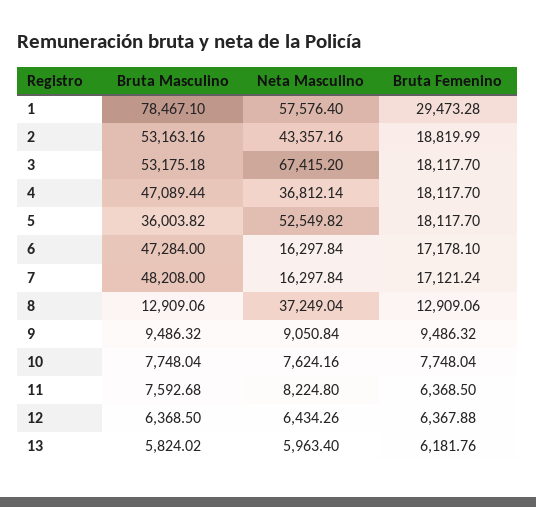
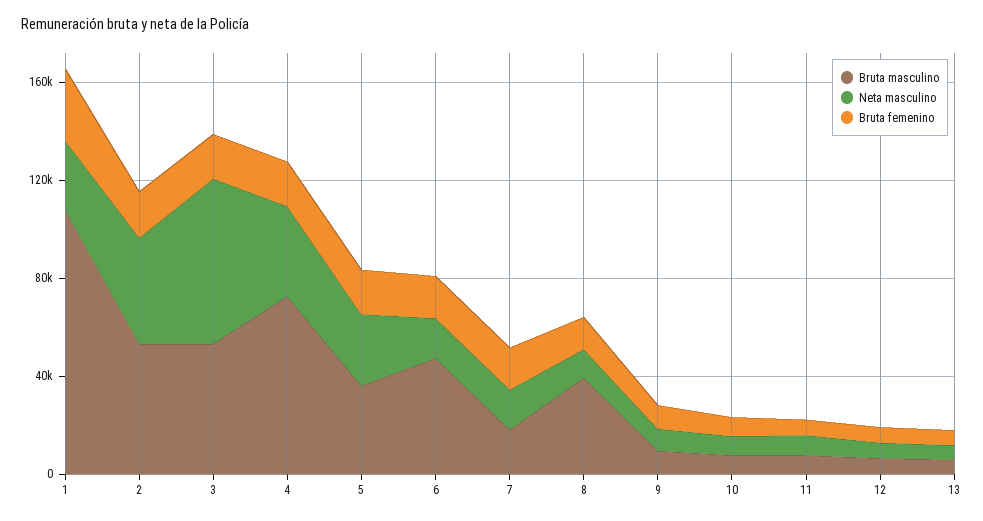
Bruta Masculino, 1: 78467.1 -> 110000
Neta Masculino, 1: 57576.4 -> 30000
Bruta Masculino, 4: 47089.44 -> 70000
Neta Masculino, 5: 52549.82 -> 30000
Bruta Masculino, 7: 48208 -> 20000
Bruta Masculino, 8: 12909.06 -> 40000
Neta Masculino, 8: 37249.04 -> 10000

